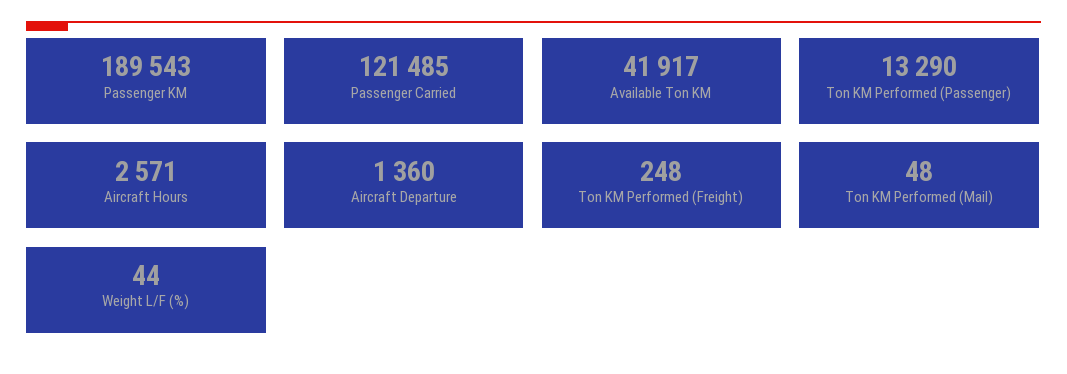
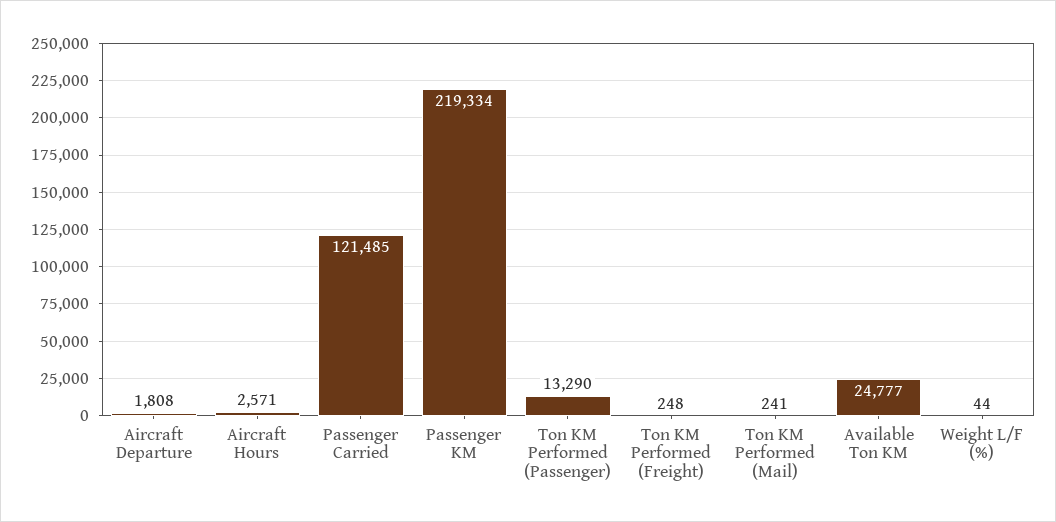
Passenger KM: 189543 -> 219334
Available Ton KM: 41917 -> 24777
Aircraft Departure: 1360 -> 1808
Ton KM Performed (Mail): 48 -> 241

